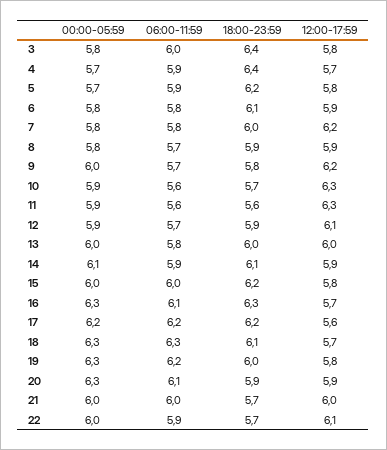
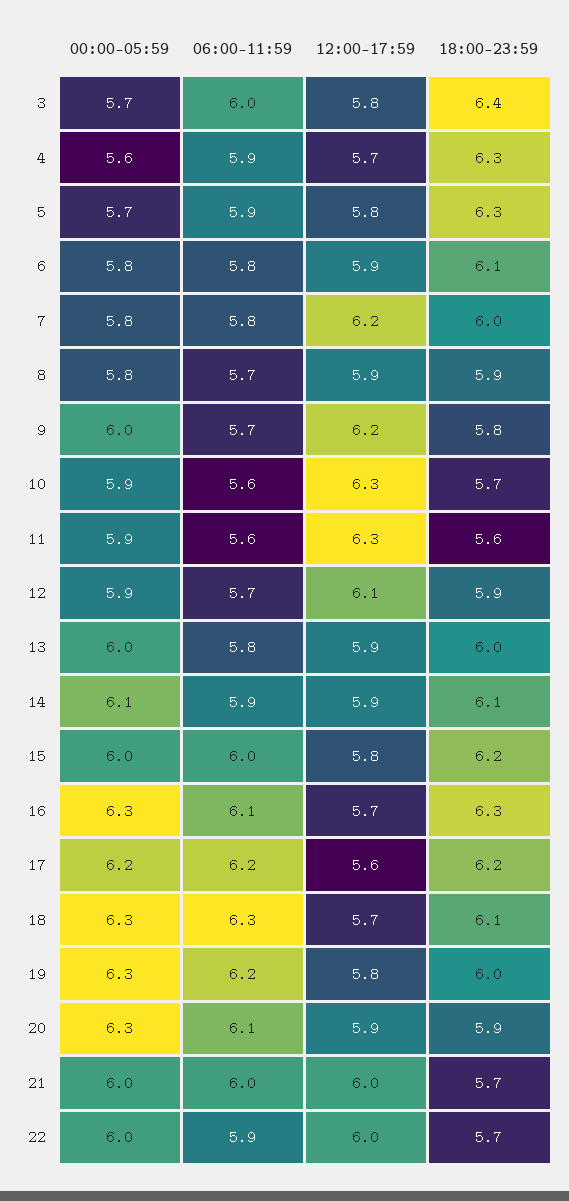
00:00-05:59, 3: 5.8 -> 5.7
00:00-05:59, 4: 5.7 -> 5.6
18:00-23:59, 4: 6.4 -> 6.3
18:00-23:59, 5: 6.2 -> 6.3
12:00-17:59, 13: 6 -> 5.9
12:00-17:59, 22: 6.1 -> 6

